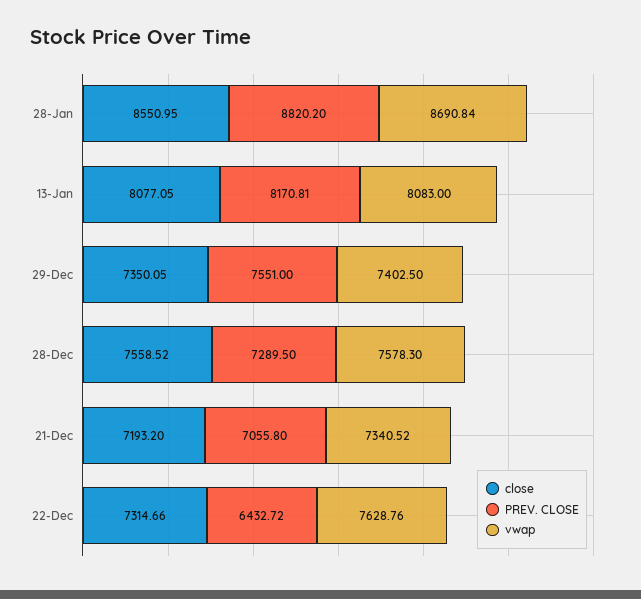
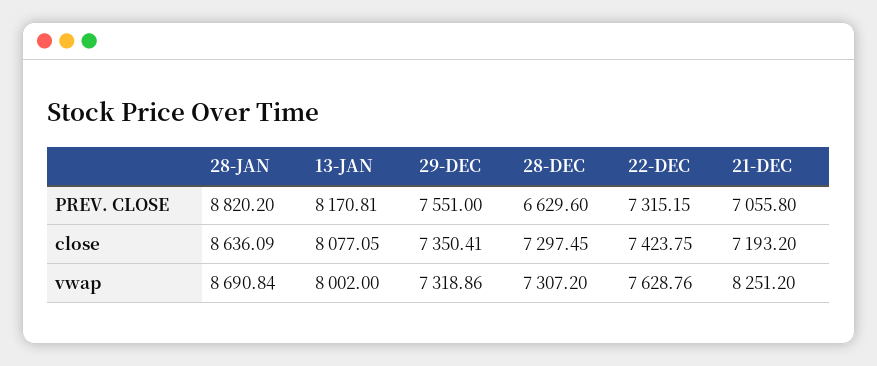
close, 28-Jan: 8550.95 -> 8636.09
vwap, 13-Jan: 8083 -> 8002
close, 29-Dec: 7350.05 -> 7350.41
vwap, 29-Dec: 7402.5 -> 7318.86
close, 28-Dec: 7558.52 -> 7297.45
PREV. CLOSE, 28-Dec: 7289.5 -> 6629.6
vwap, 28-Dec: 7578.3 -> 7307.2
vwap, 21-Dec: 7340.52 -> 8251.2
close, 22-Dec: 7314.66 -> 7423.75
PREV. CLOSE, 22-Dec: 6432.72 -> 7315.15

